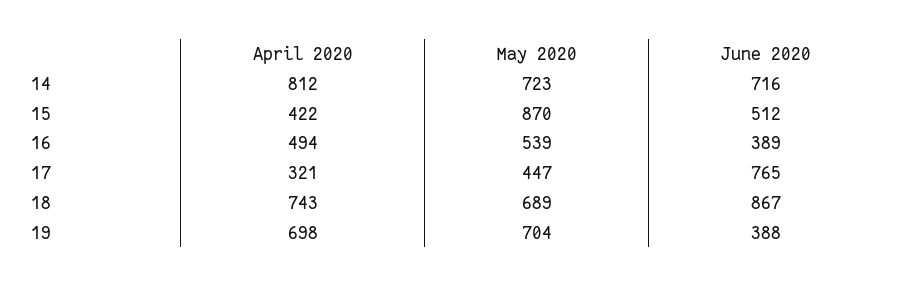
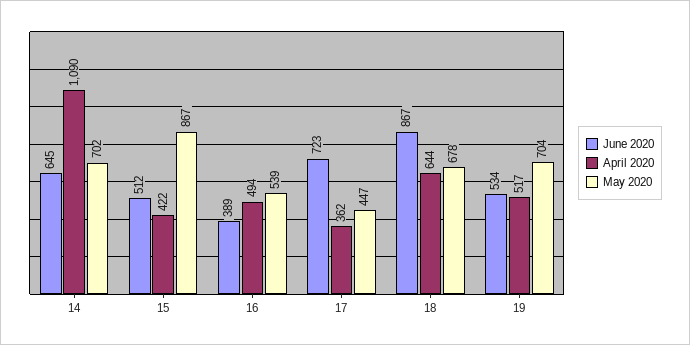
April 2020, 14: 812 -> 1090
May 2020, 14: 723 -> 702
June 2020, 14: 716 -> 645
May 2020, 15: 870 -> 867
April 2020, 17: 321 -> 362
June 2020, 17: 765 -> 723
April 2020, 18: 743 -> 644
May 2020, 18: 689 -> 678
April 2020, 19: 698 -> 517
June 2020, 19: 388 -> 534

